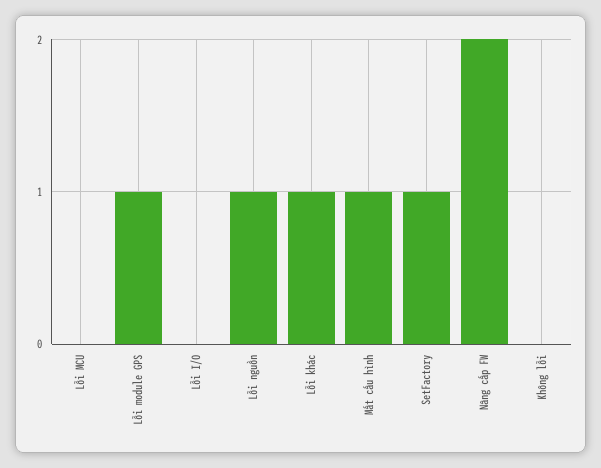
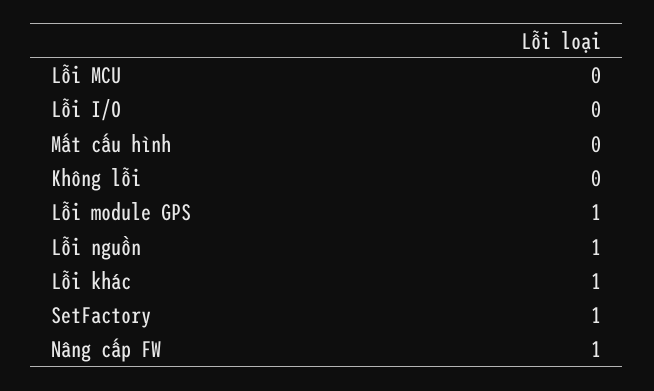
Mất cấu hình: 1 -> 0
Nâng cấp FW: 2 -> 1

